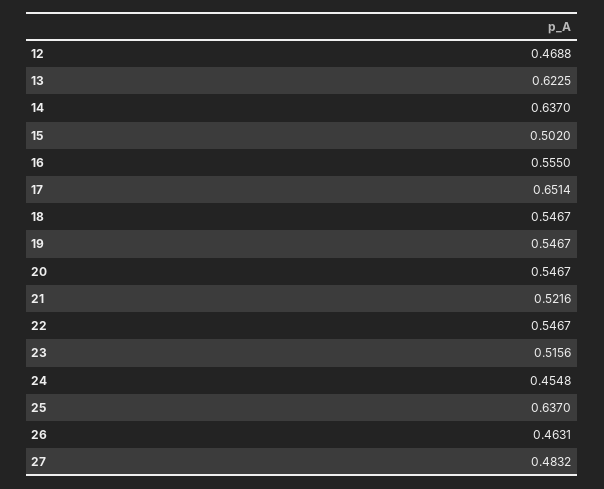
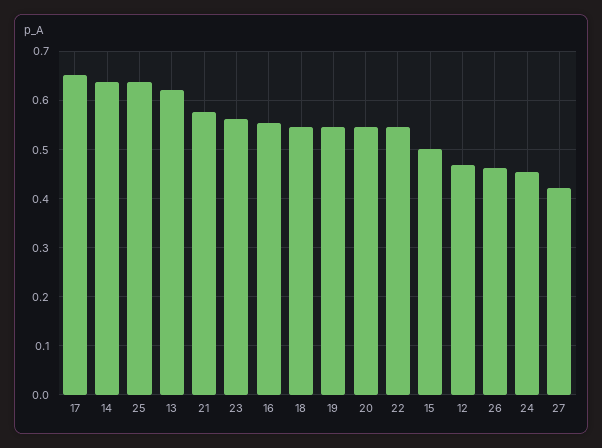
21: 0.5216 -> 0.58
23: 0.5156 -> 0.56
27: 0.4832 -> 0.42

